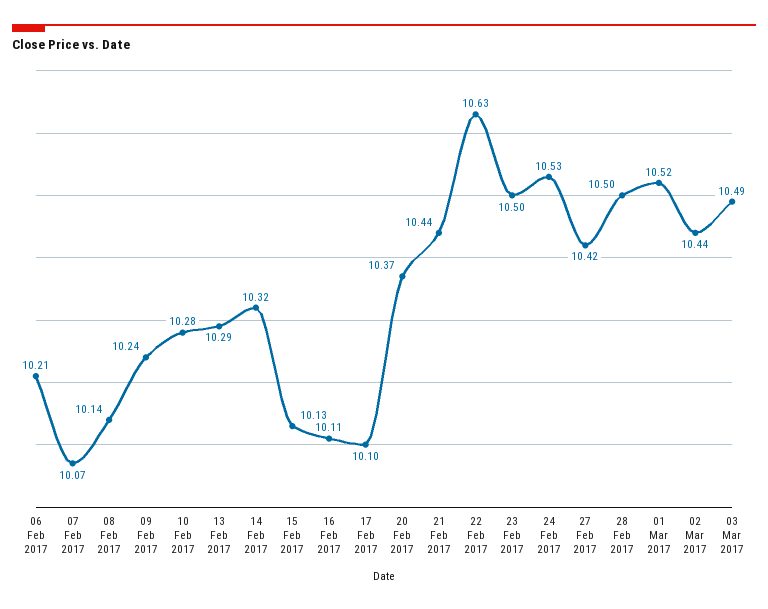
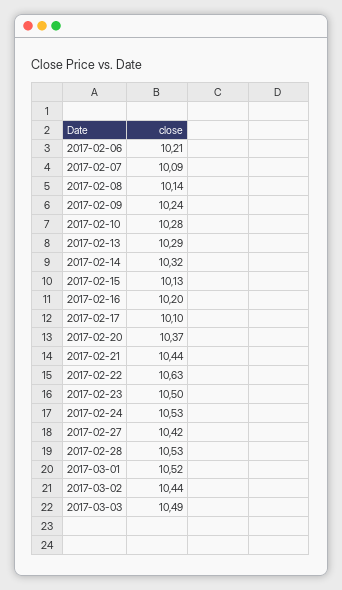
07 Feb 2017: 10.07 -> 10.09
16 Feb 2017: 10.11 -> 10.2
28 Feb 2017: 10.5 -> 10.53

